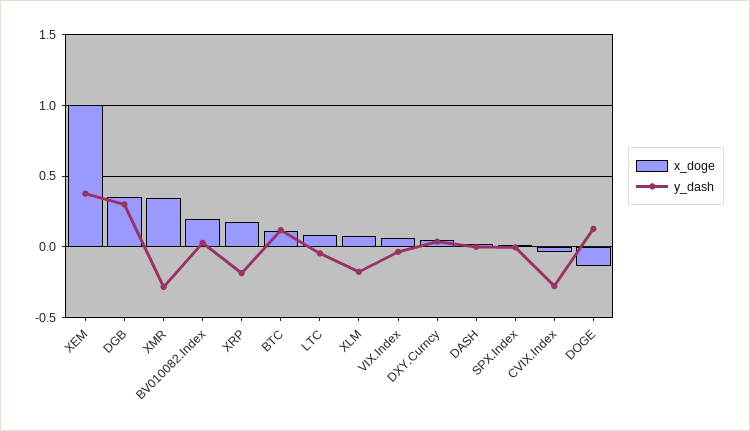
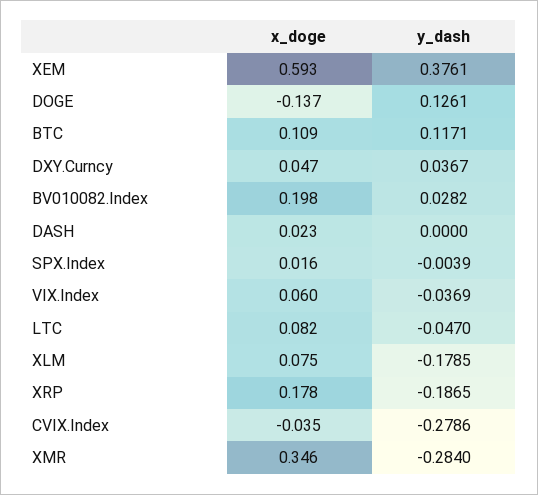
x_doge, XEM: 1 -> 0.593
x_doge, DGB: 0.35 -> none
y_dash, DGB: 0.3 -> none

